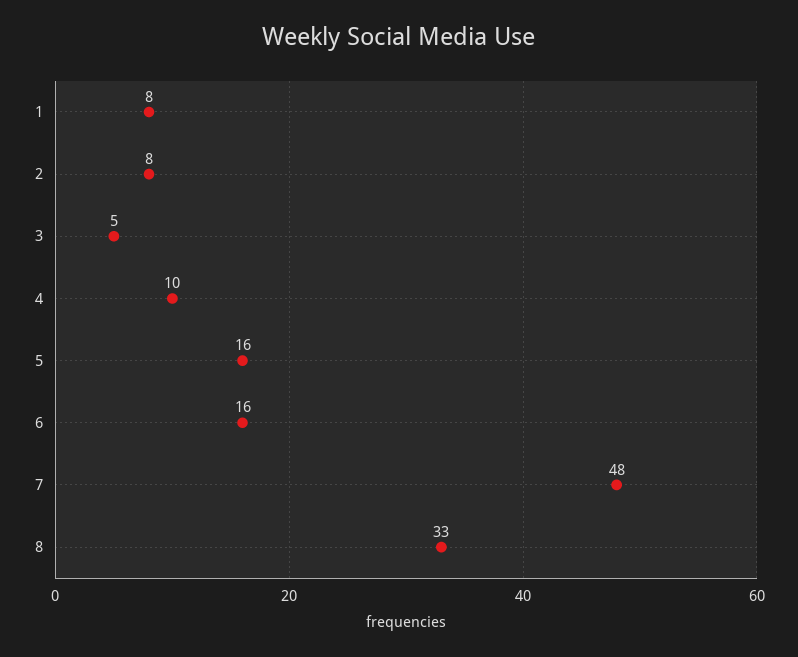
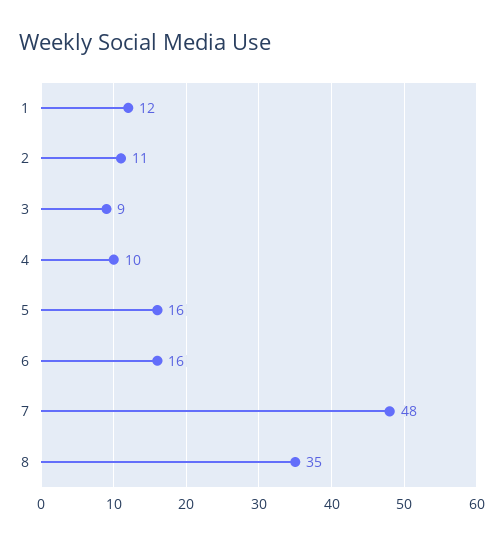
1: 8 -> 12
2: 8 -> 11
3: 5 -> 9
8: 33 -> 35

